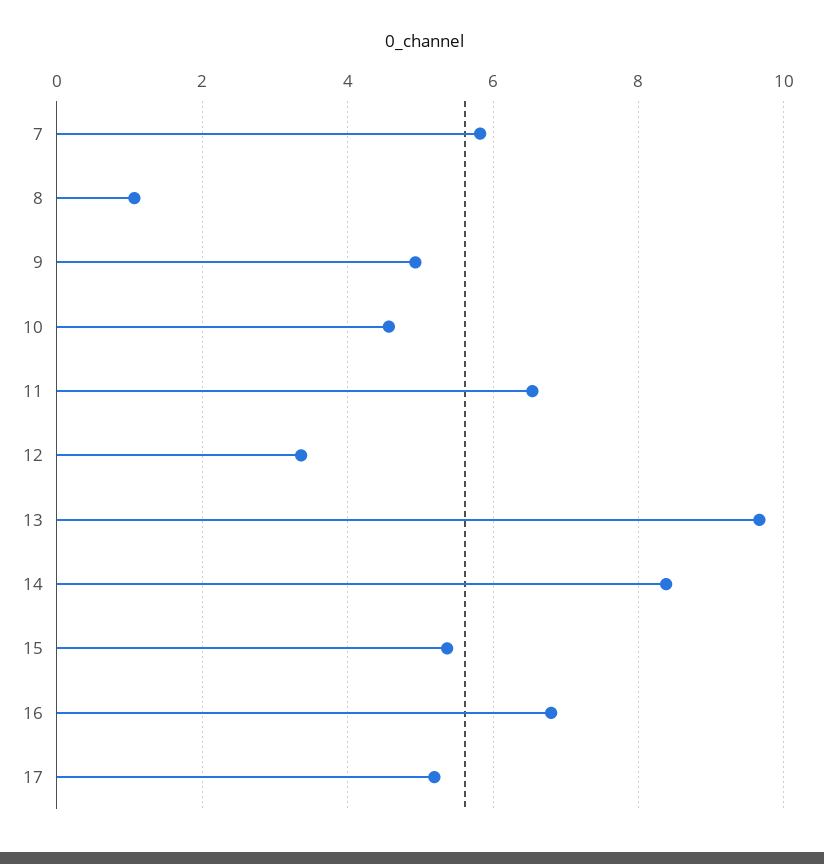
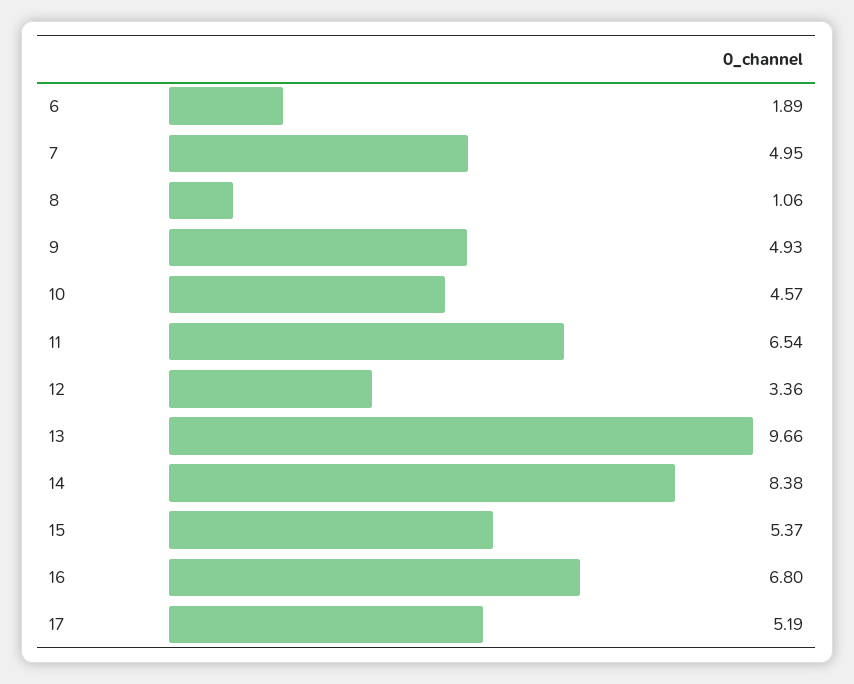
7: 5.8 -> 4.95
6: none -> 1.89

